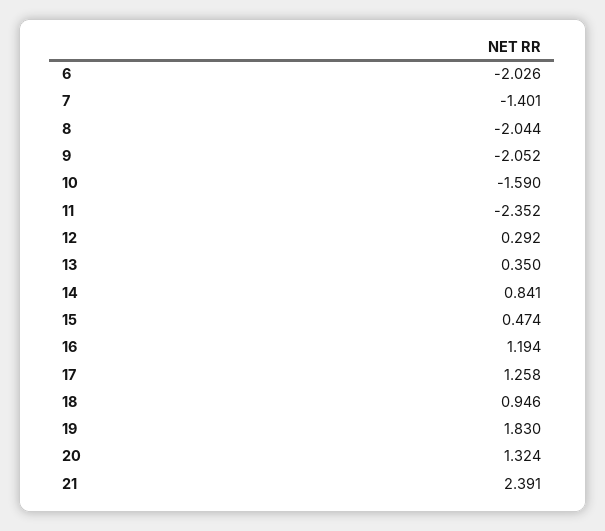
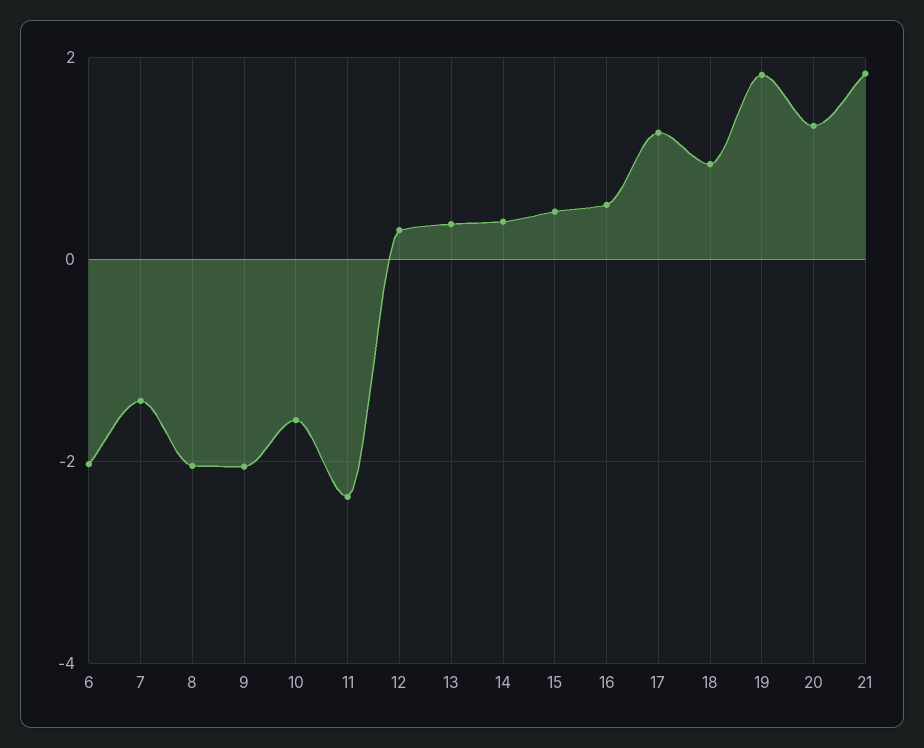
14: 0.841 -> 0.4
16: 1.194 -> 0.6
21: 2.391 -> 1.8

